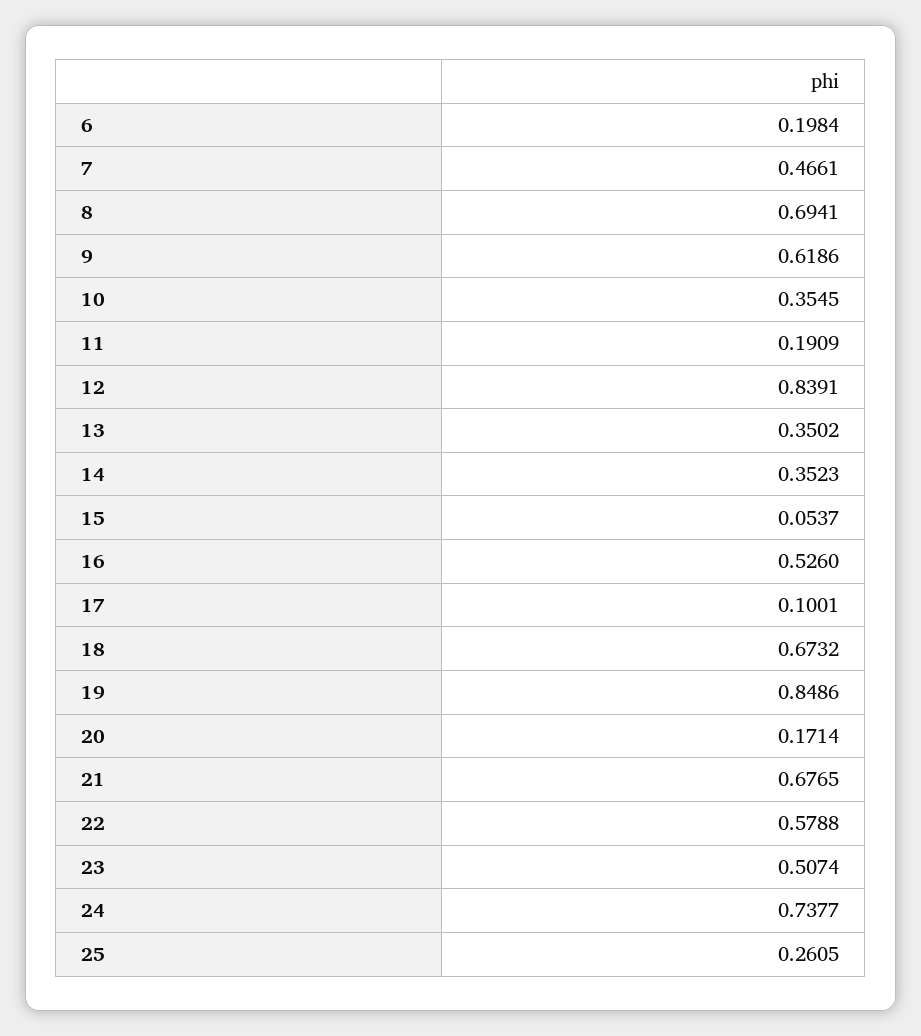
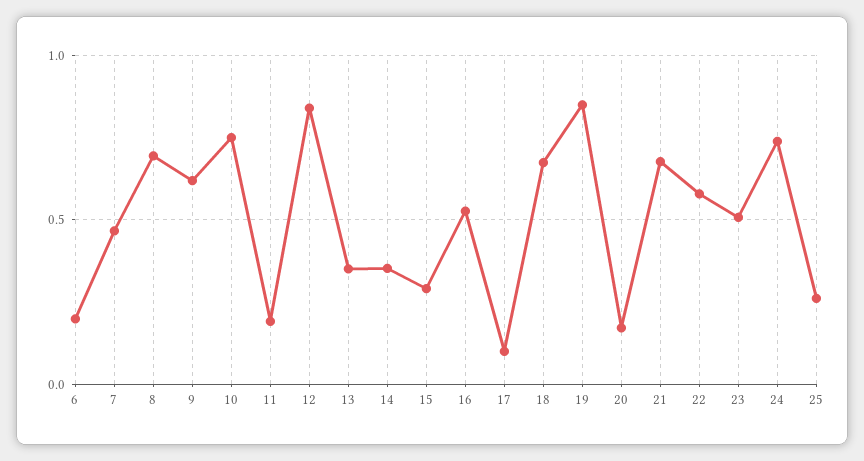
10: 0.3545 -> 0.75
15: 0.0537 -> 0.3

